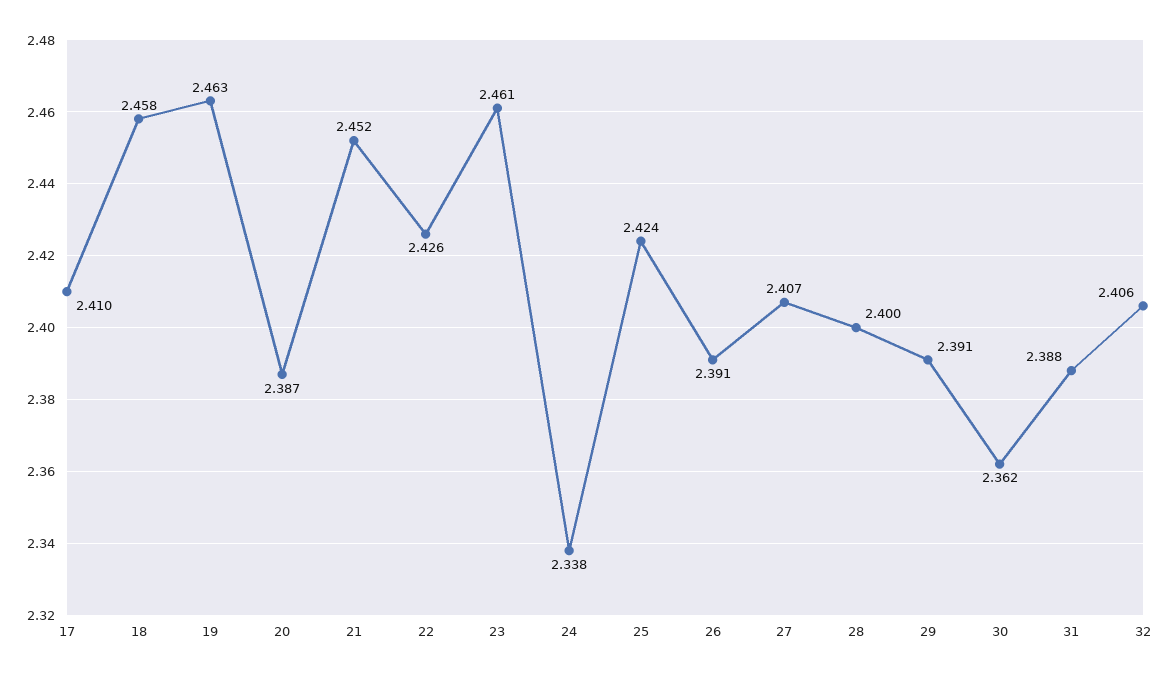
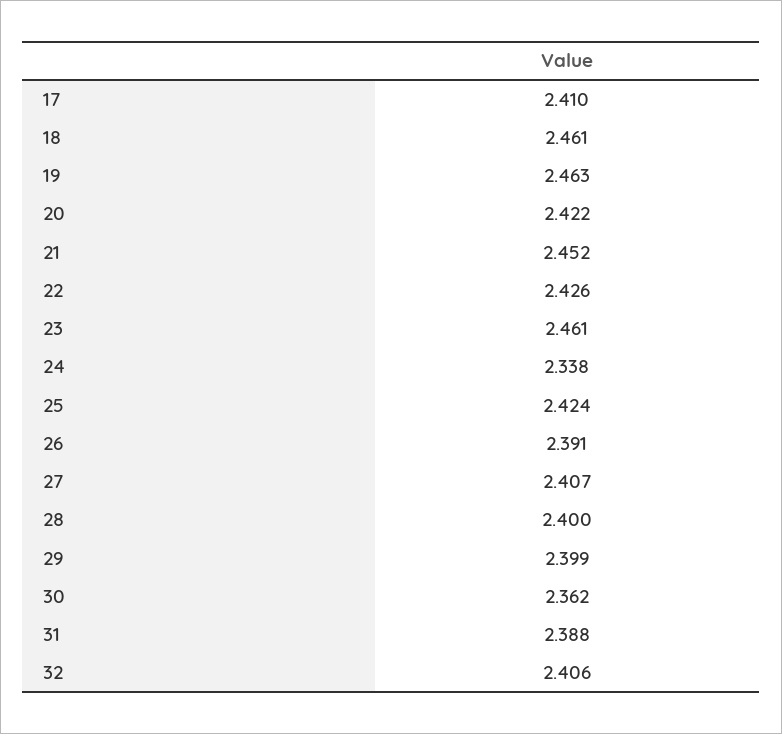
18: 2.458 -> 2.461
20: 2.387 -> 2.422
29: 2.391 -> 2.399

